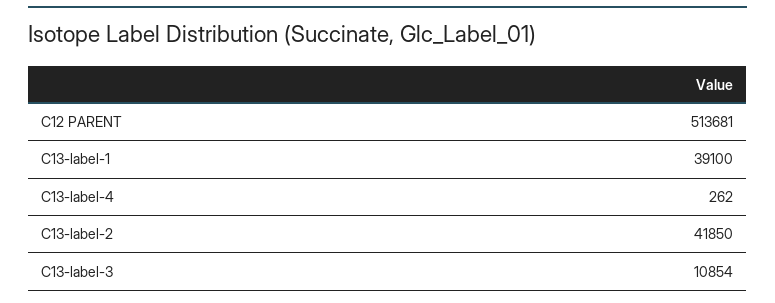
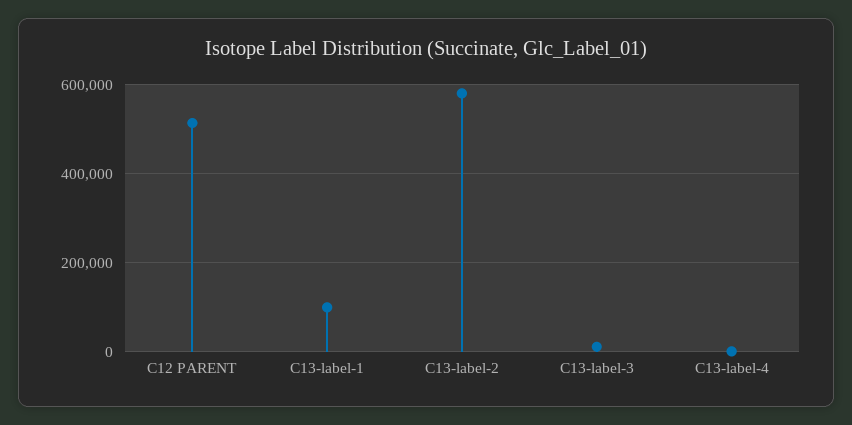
C13-label-1: 39100 -> 100000
C13-label-2: 41850 -> 580000

